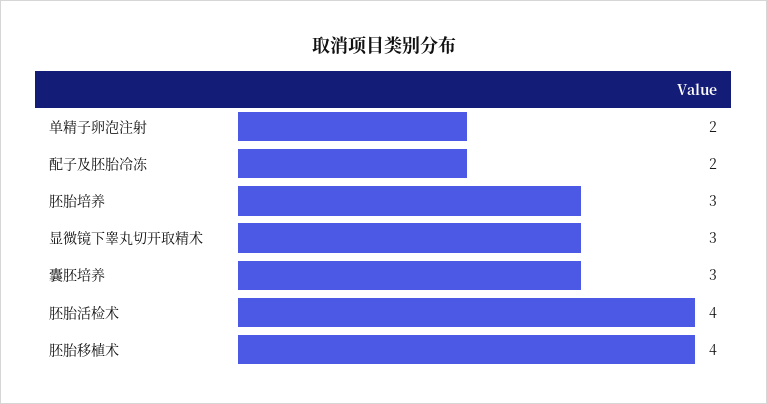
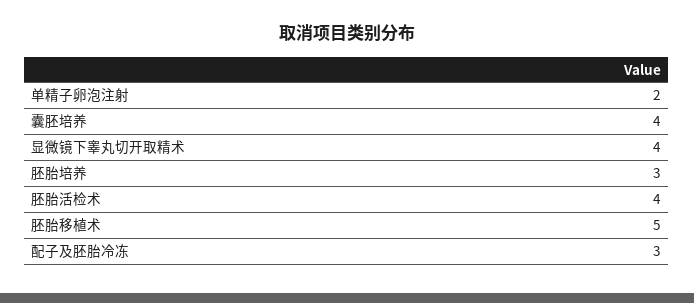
配子及胚胎冷冻: 2 -> 3
显微镜下睾丸切开取精术: 3 -> 4
囊胚培养: 3 -> 4
胚胎移植术: 4 -> 5

